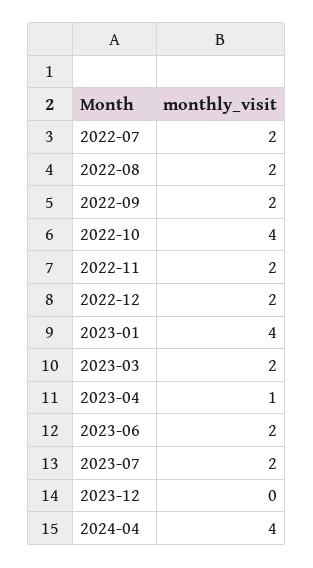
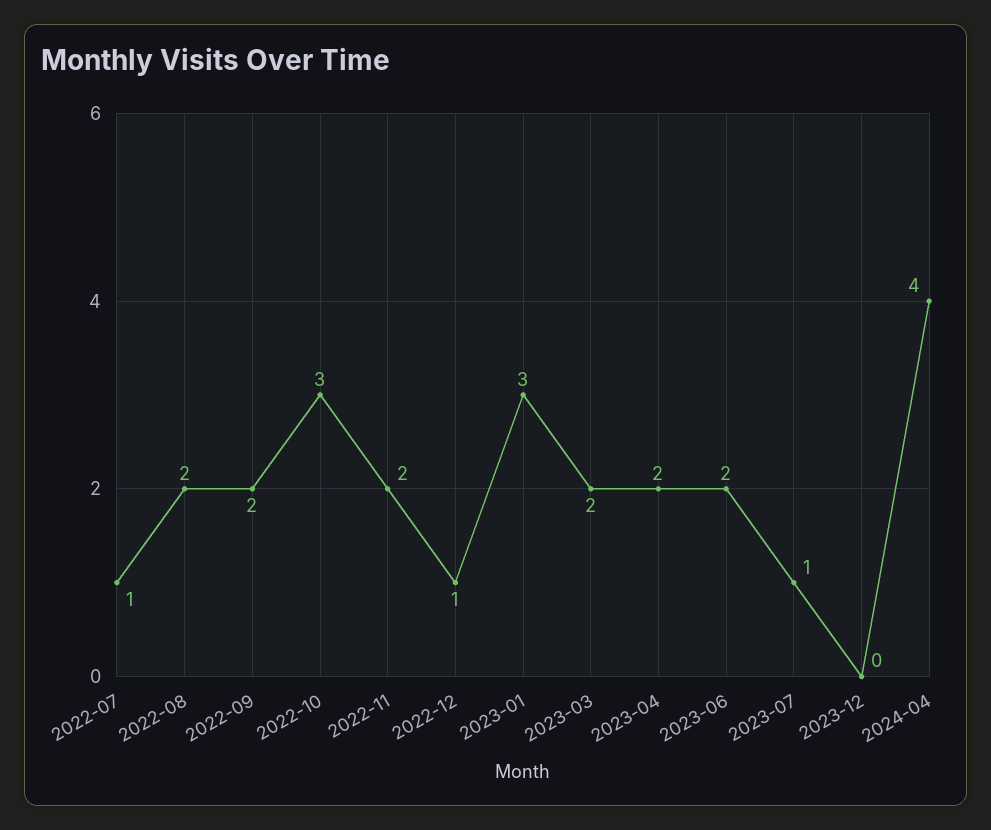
2022-07: 2 -> 1
2022-10: 4 -> 3
2022-12: 2 -> 1
2023-01: 4 -> 3
2023-04: 1 -> 2
2023-07: 2 -> 1

